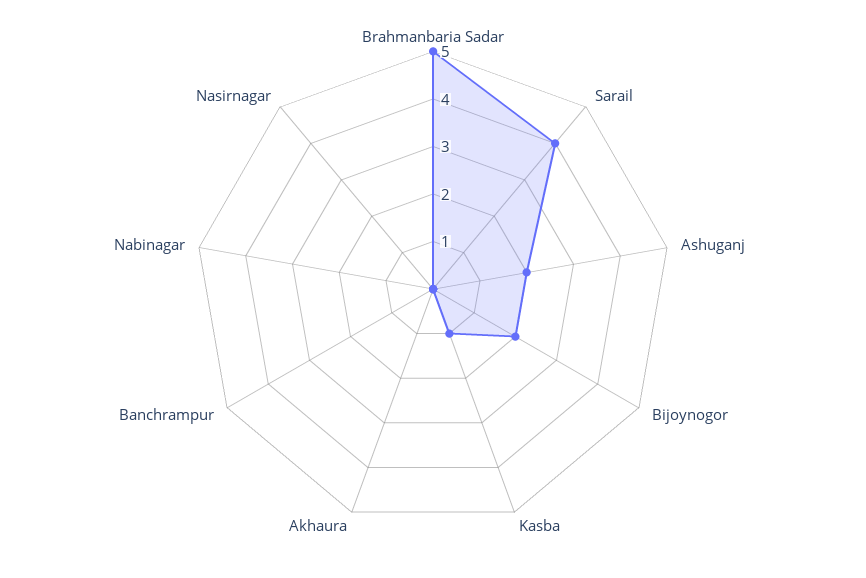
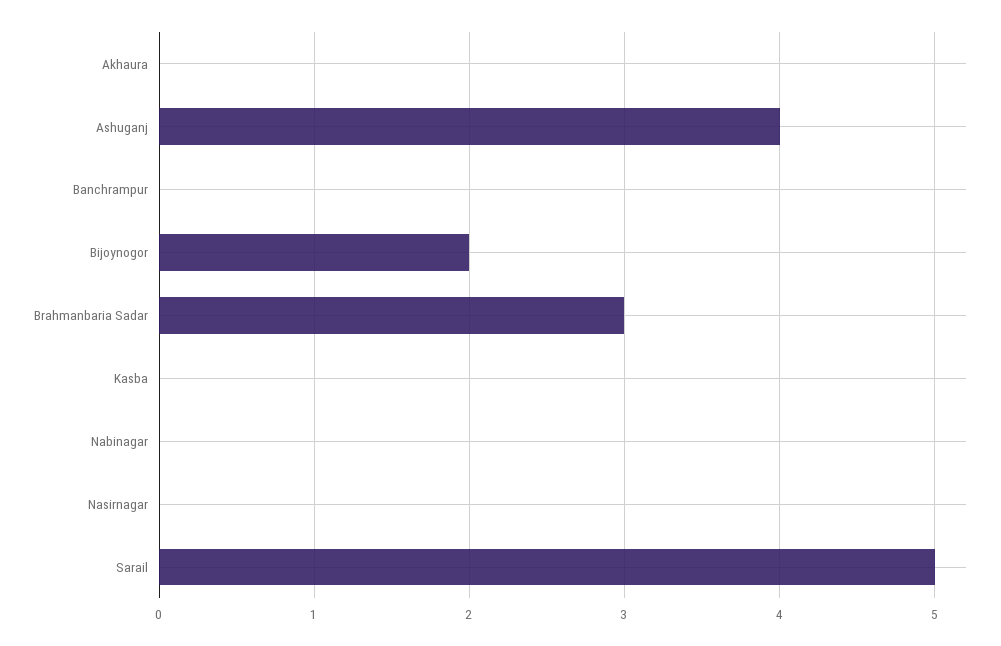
Brahmanbaria Sadar: 5 -> 3
Sarail: 4 -> 5
Ashuganj: 2 -> 4
Kasba: 1 -> 0

